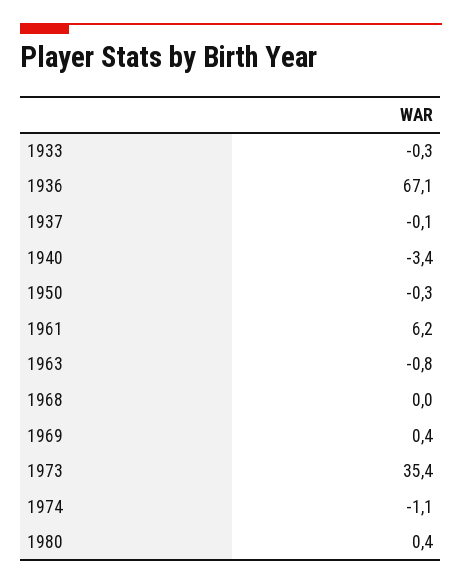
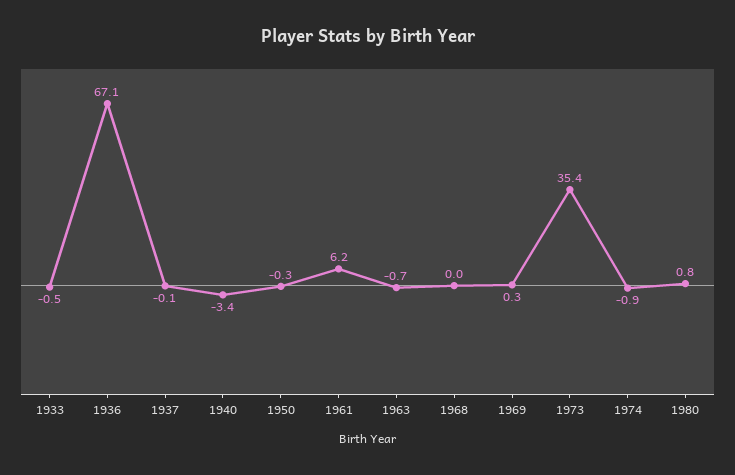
1933: -0.3 -> -0.5
1963: -0.8 -> -0.7
1969: 0.4 -> 0.3
1974: -1.1 -> -0.9
1980: 0.4 -> 0.8

